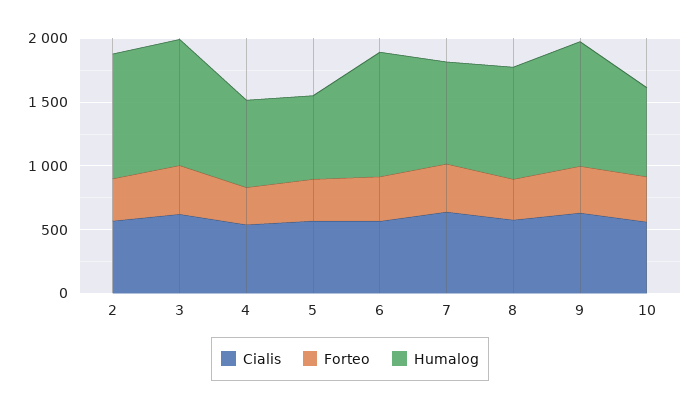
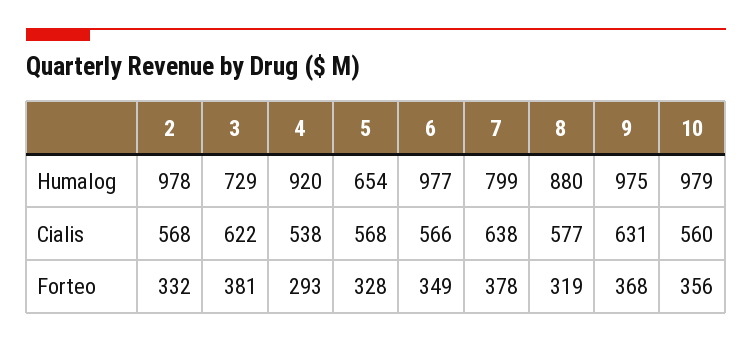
Humalog, 3: 1000 -> 729
Humalog, 4: 700 -> 920
Humalog, 10: 700 -> 979

